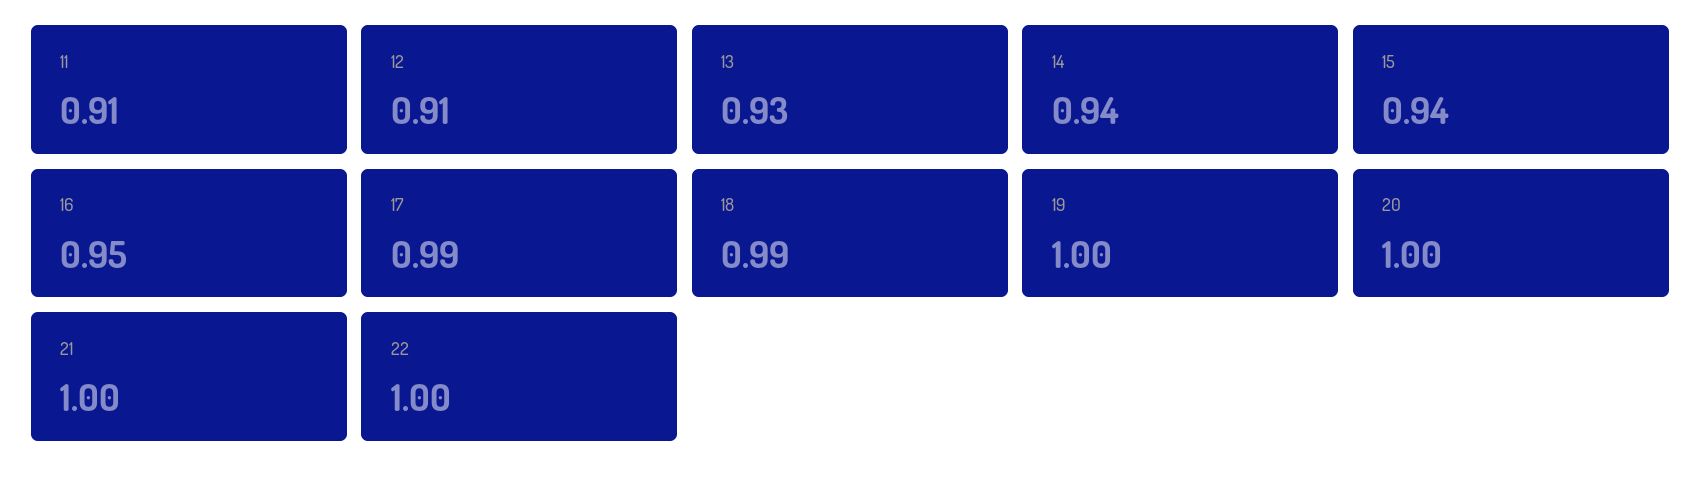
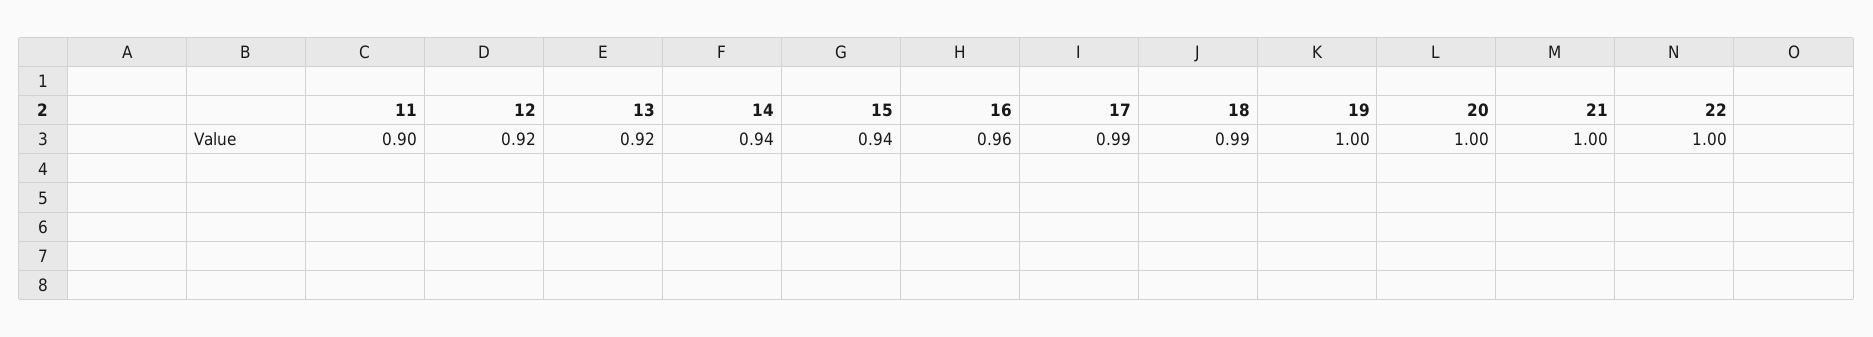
11: 0.91 -> 0.9
12: 0.91 -> 0.92
13: 0.93 -> 0.92
16: 0.95 -> 0.96

